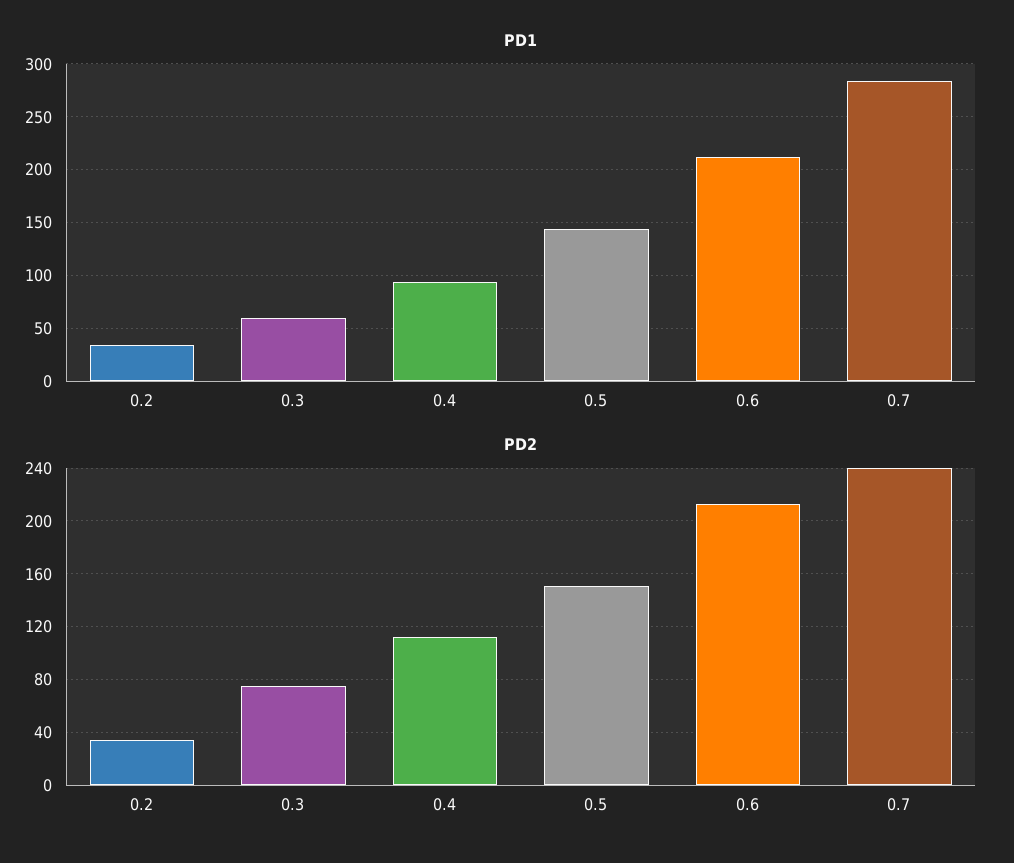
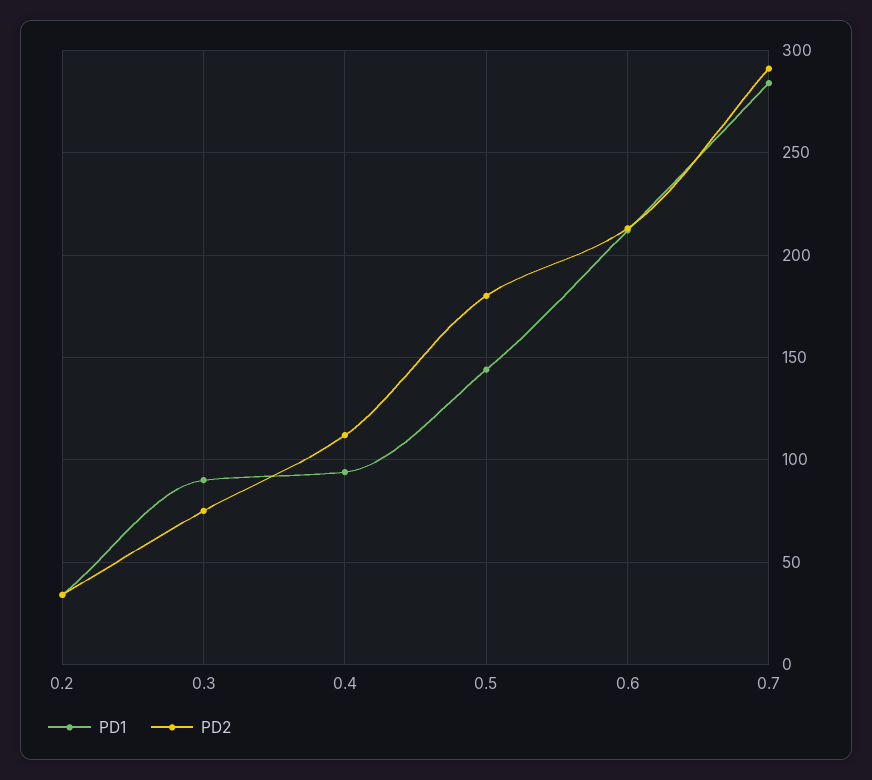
PD1, 0.3: 60 -> 90
PD2, 0.5: 150 -> 180
PD2, 0.7: 240 -> 290

